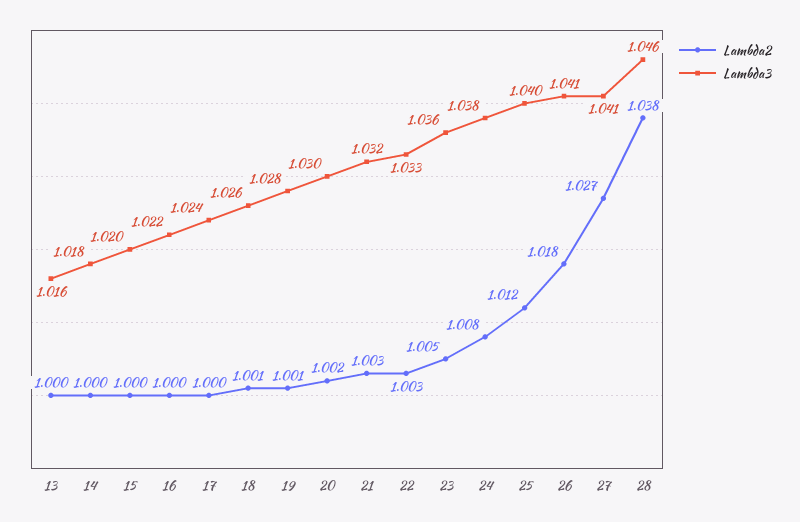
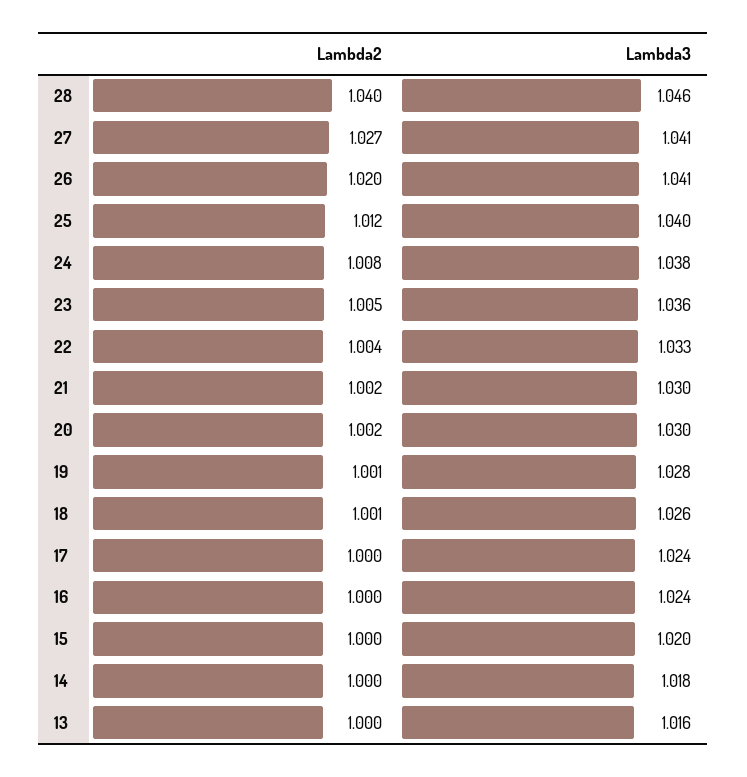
Lambda3, 16: 1.022 -> 1.024
Lambda2, 21: 1.003 -> 1.002
Lambda3, 21: 1.032 -> 1.03
Lambda2, 22: 1.003 -> 1.004
Lambda2, 26: 1.018 -> 1.02
Lambda2, 28: 1.038 -> 1.04

